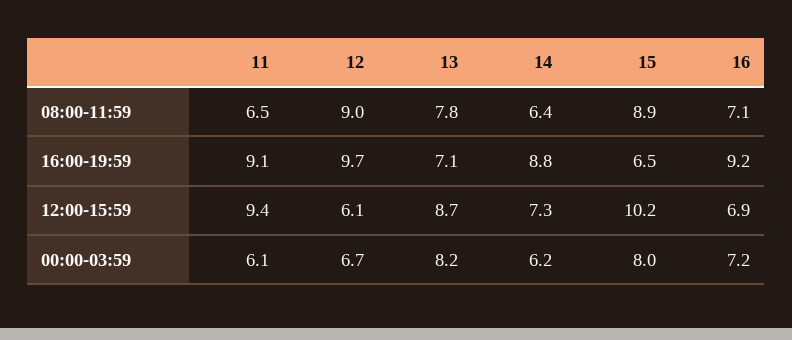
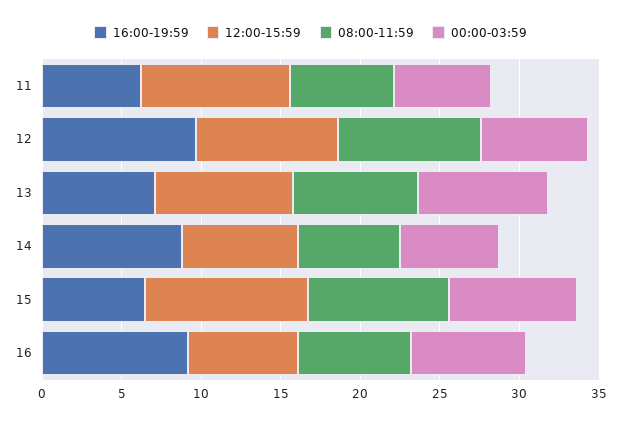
16:00-19:59, 11: 9.1 -> 6
12:00-15:59, 12: 6.1 -> 9

